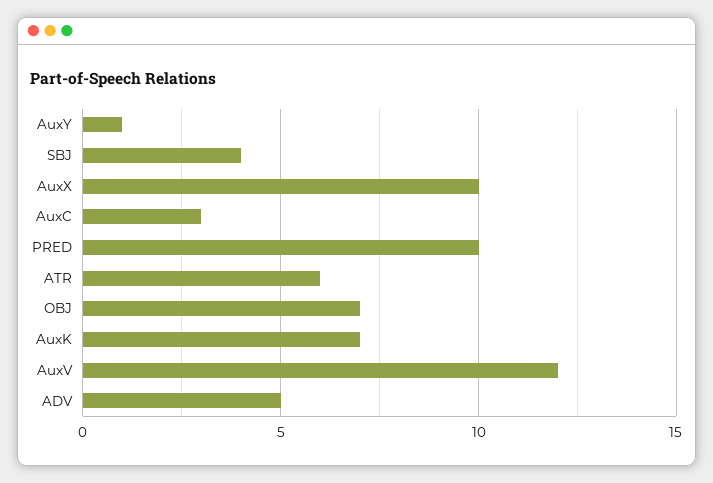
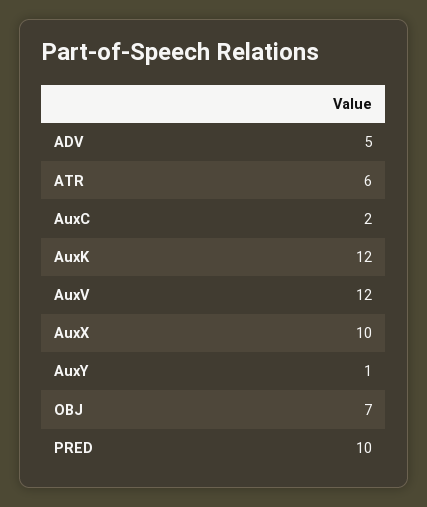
SBJ: 4 -> none
AuxC: 3 -> 2
AuxK: 7 -> 12

